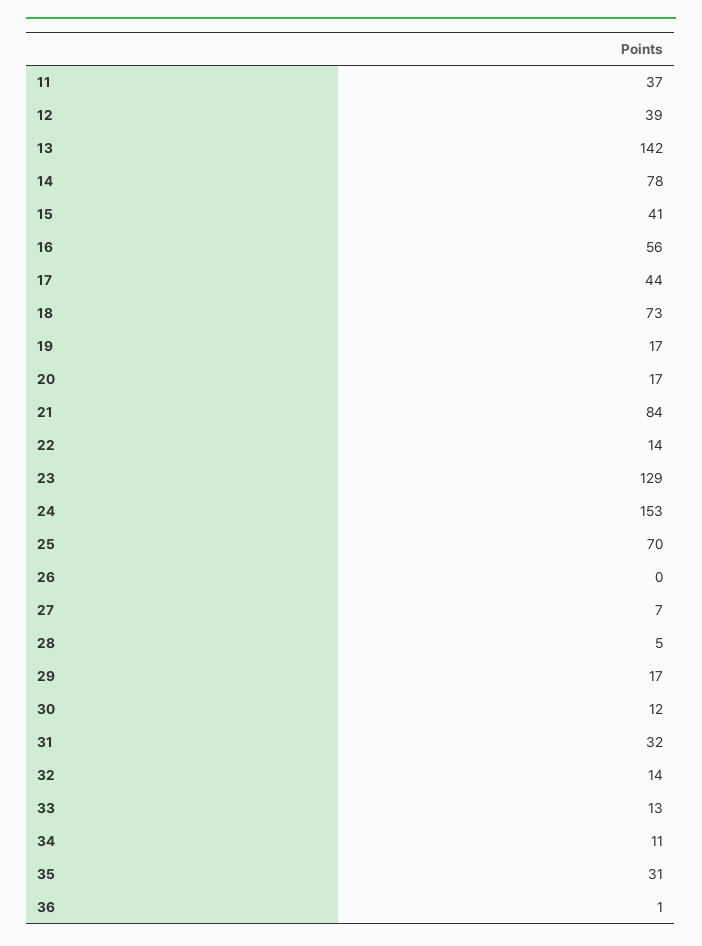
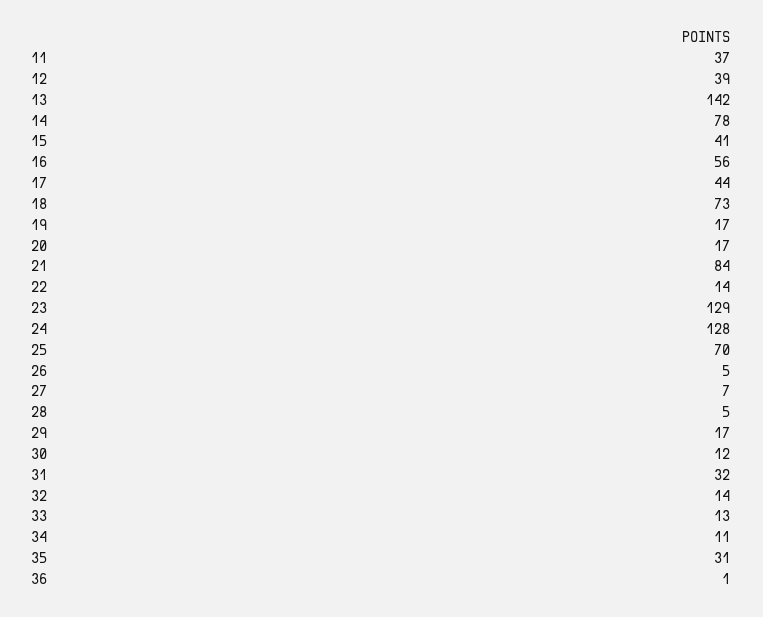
24: 153 -> 128
26: 0 -> 5

